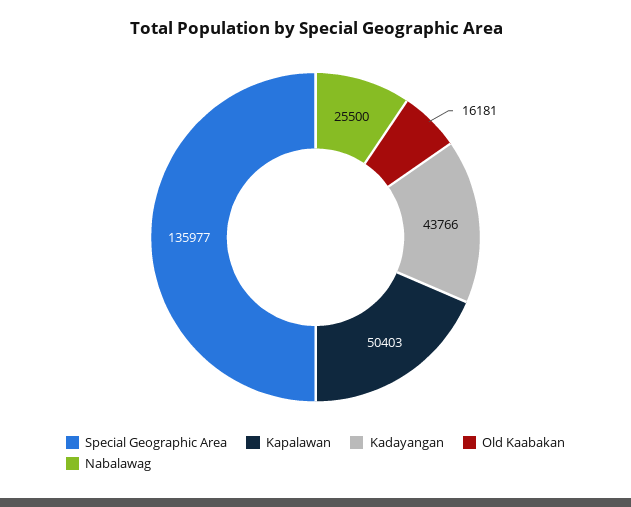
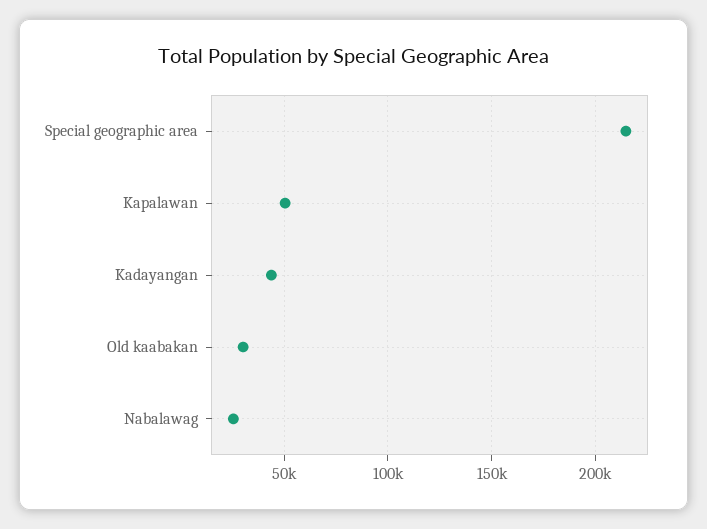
Special Geographic Area: 135977 -> 215000
Old Kaabakan: 16181 -> 30000

